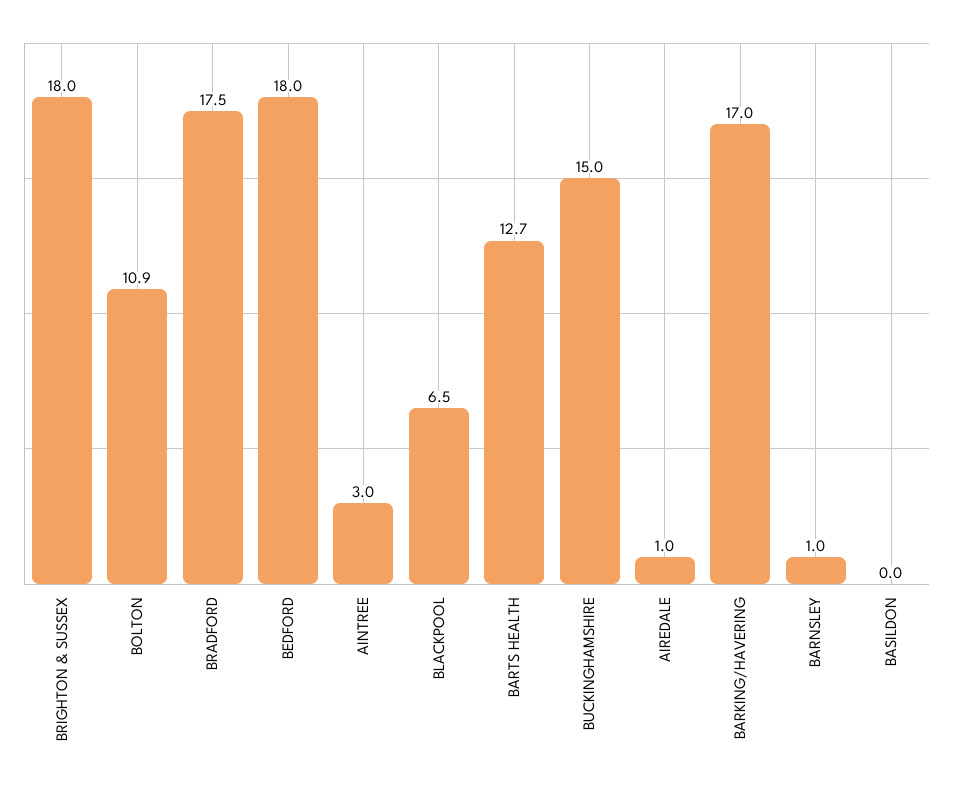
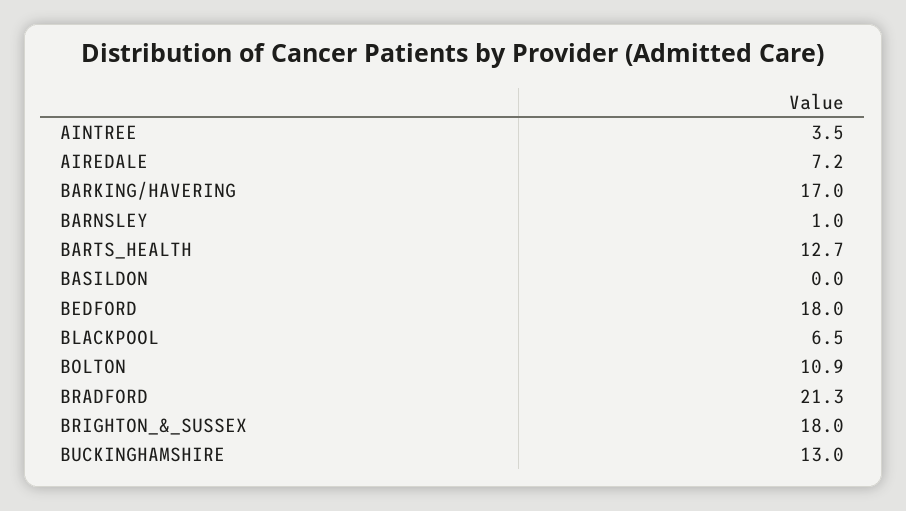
BRADFORD: 17.5 -> 21.3
AINTREE: 3 -> 3.5
BUCKINGHAMSHIRE: 15 -> 13
AIREDALE: 1 -> 7.2

